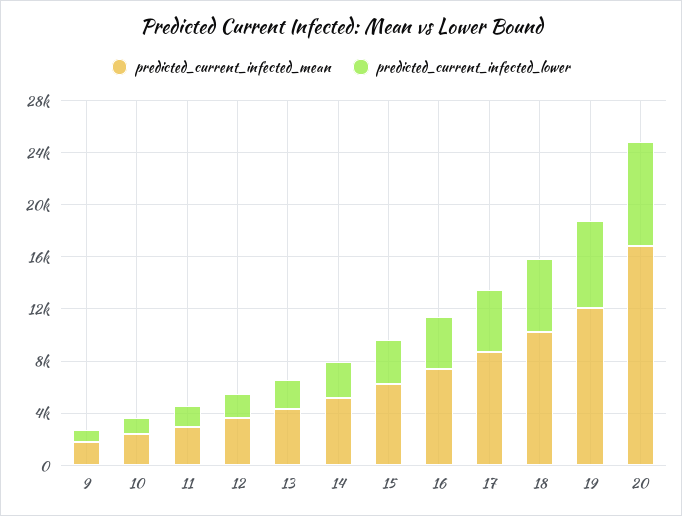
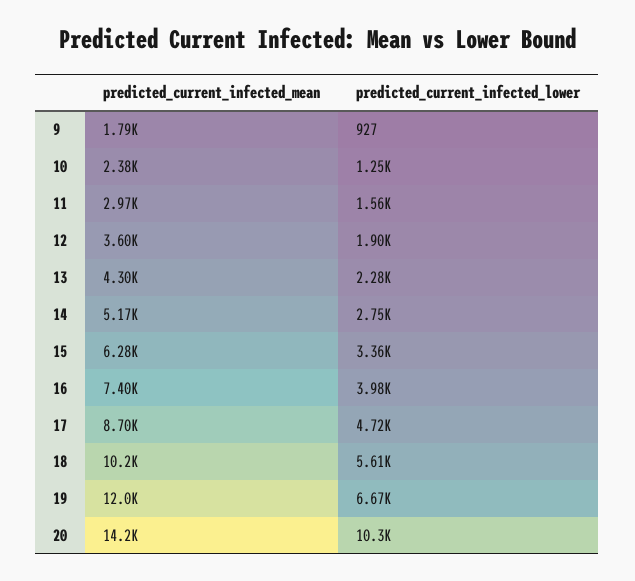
predicted_current_infected_mean, 20: 17000 -> 14200
predicted_current_infected_lower, 20: 8000 -> 10300

